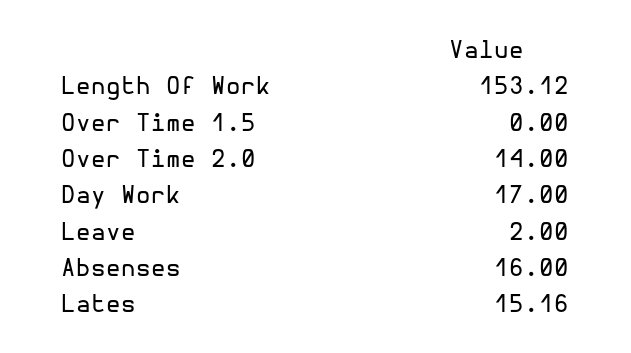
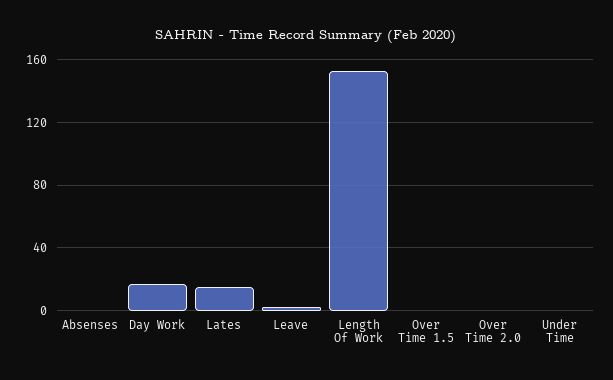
Over Time 2.0: 14 -> 0
Absenses: 16 -> 0
Under Time: none -> 0

